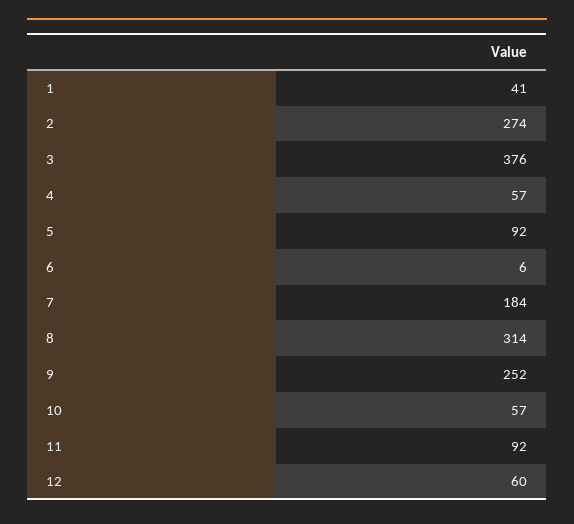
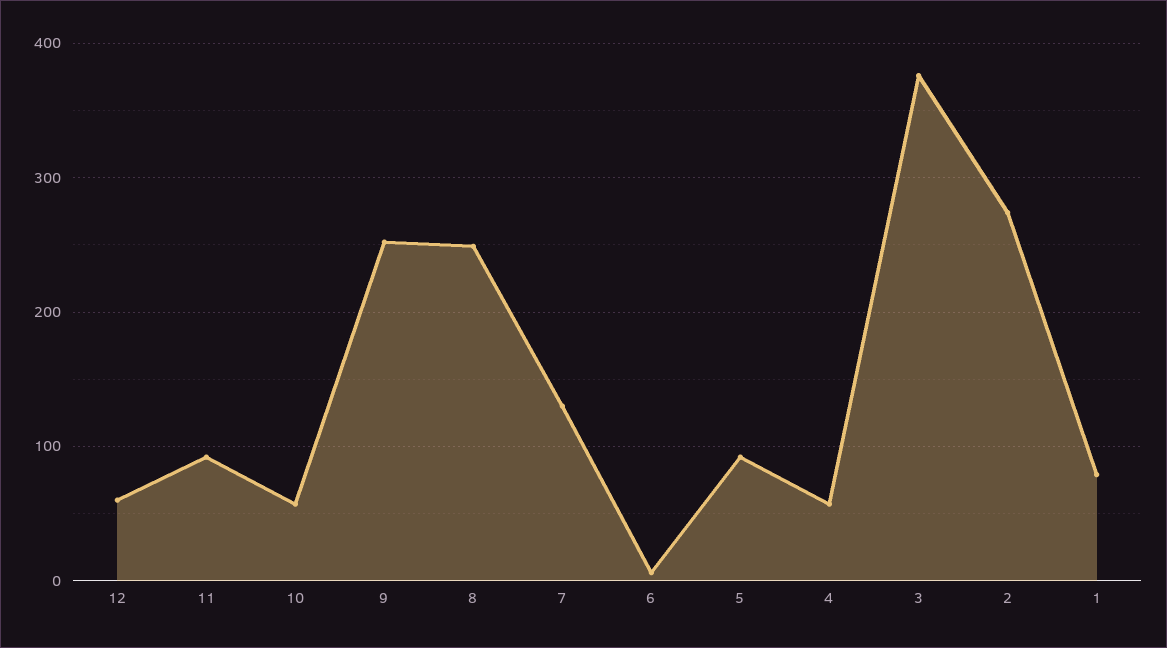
1: 41 -> 80
7: 184 -> 130
8: 314 -> 250

